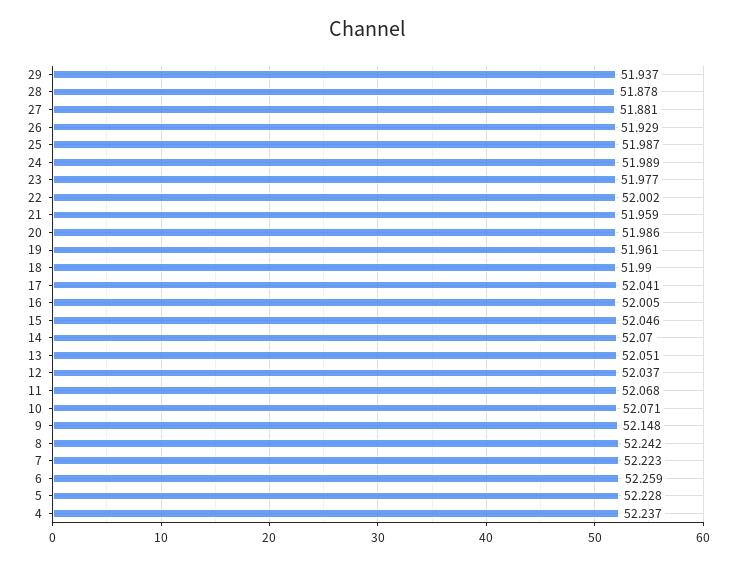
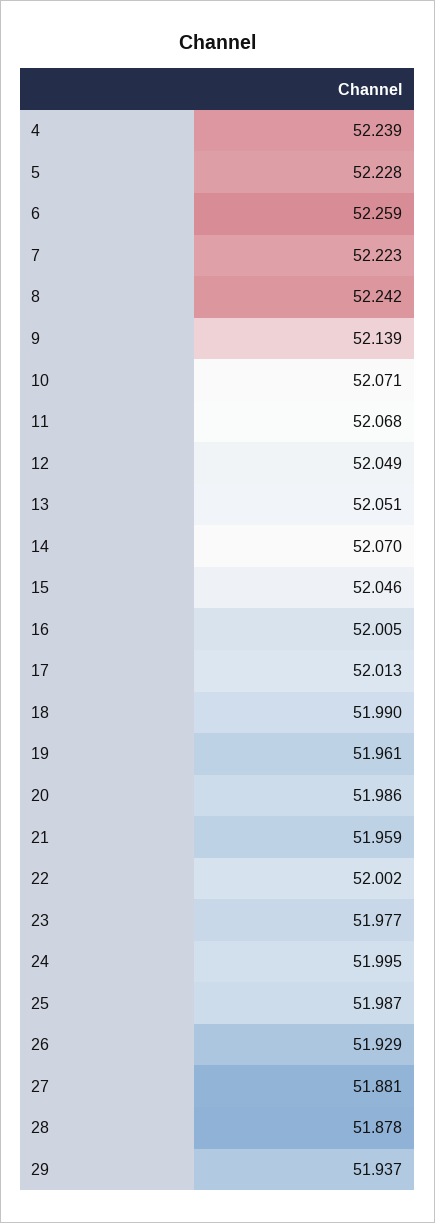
24: 51.989 -> 51.995
17: 52.041 -> 52.013
12: 52.037 -> 52.049
9: 52.148 -> 52.139
4: 52.237 -> 52.239

